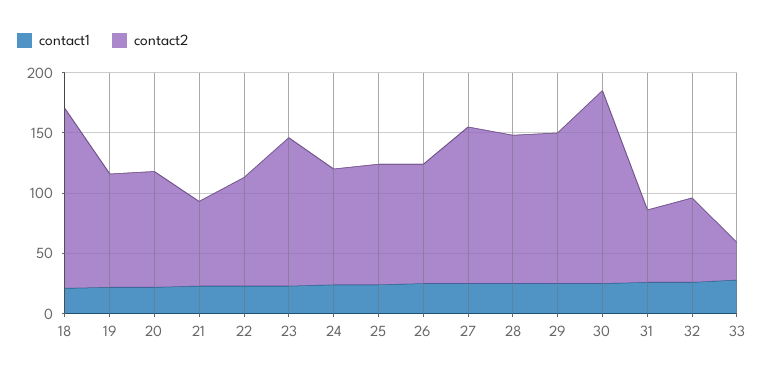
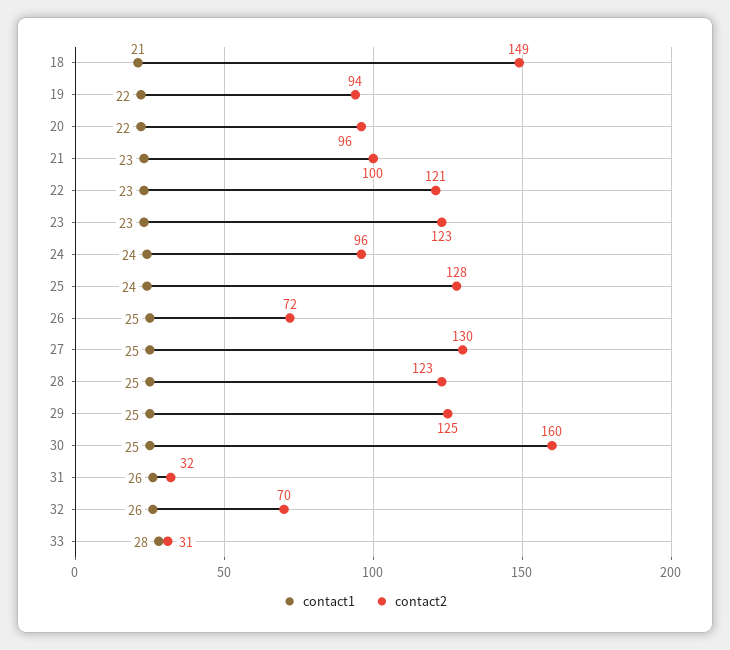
contact2, 21: 70 -> 100
contact2, 22: 90 -> 121
contact2, 25: 100 -> 128
contact2, 26: 100 -> 72
contact2, 31: 60 -> 32

